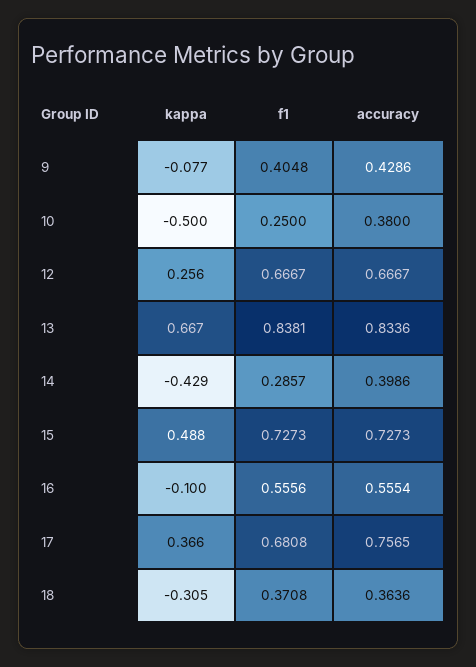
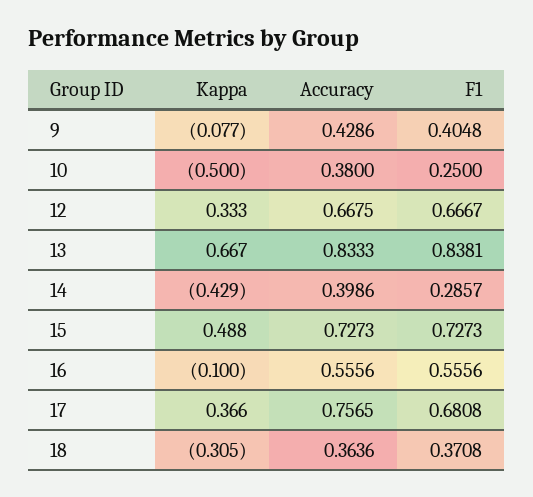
kappa, 12: 0.256 -> 0.333
accuracy, 12: 0.6667 -> 0.6675
accuracy, 13: 0.8336 -> 0.8333
accuracy, 16: 0.5554 -> 0.5556

